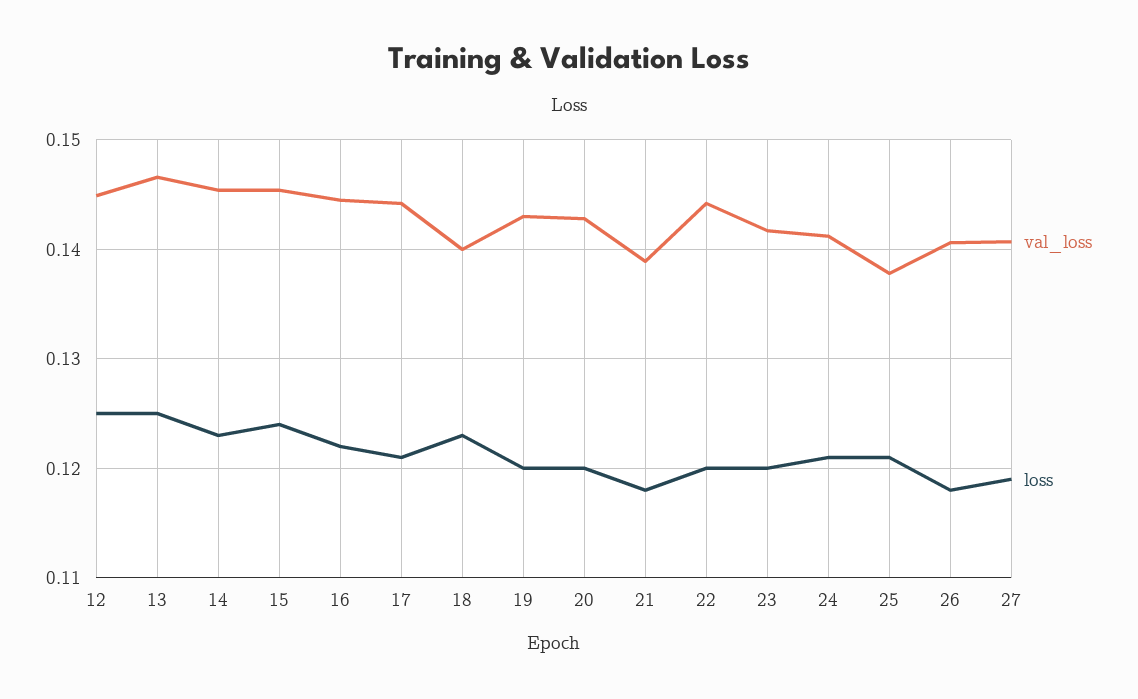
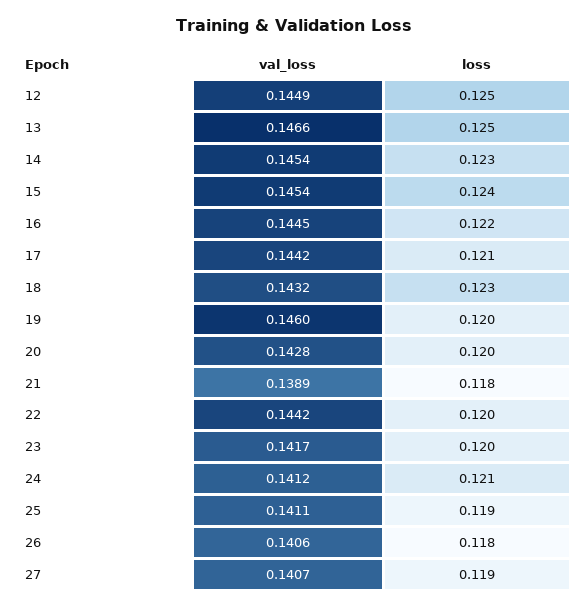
val_loss, 18: 0.14 -> 0.1432
val_loss, 19: 0.143 -> 0.146
val_loss, 25: 0.138 -> 0.1411
loss, 25: 0.121 -> 0.119

